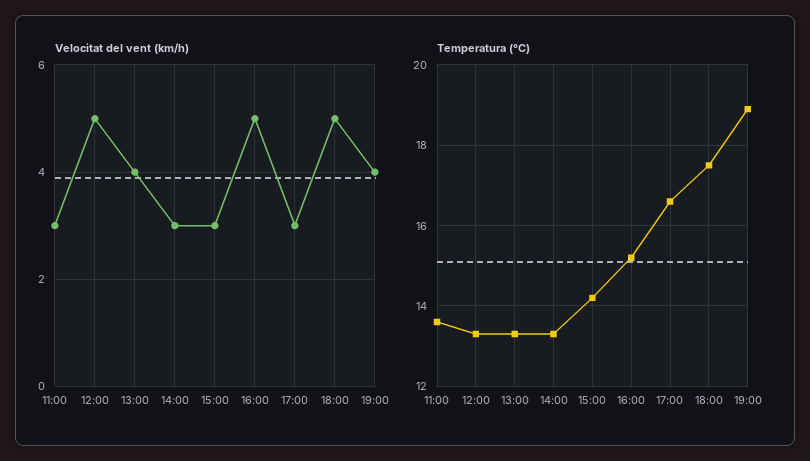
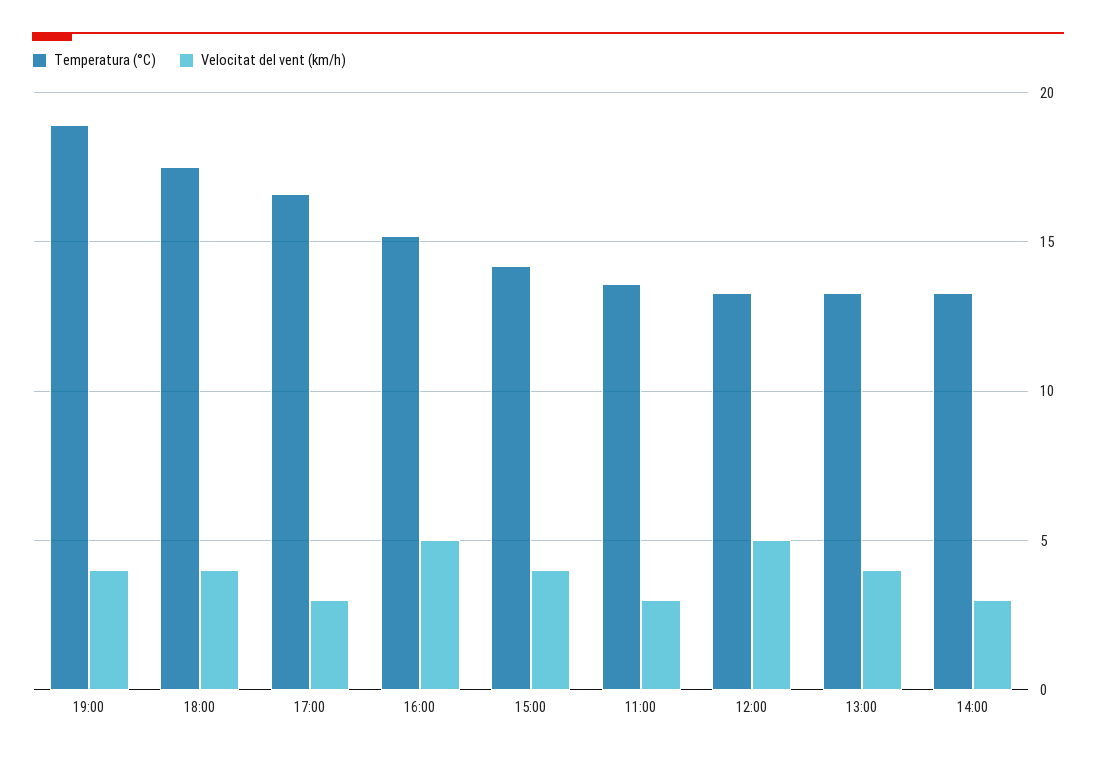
Velocitat del vent (km/h), 15:00: 3 -> 4
Velocitat del vent (km/h), 18:00: 5 -> 4

